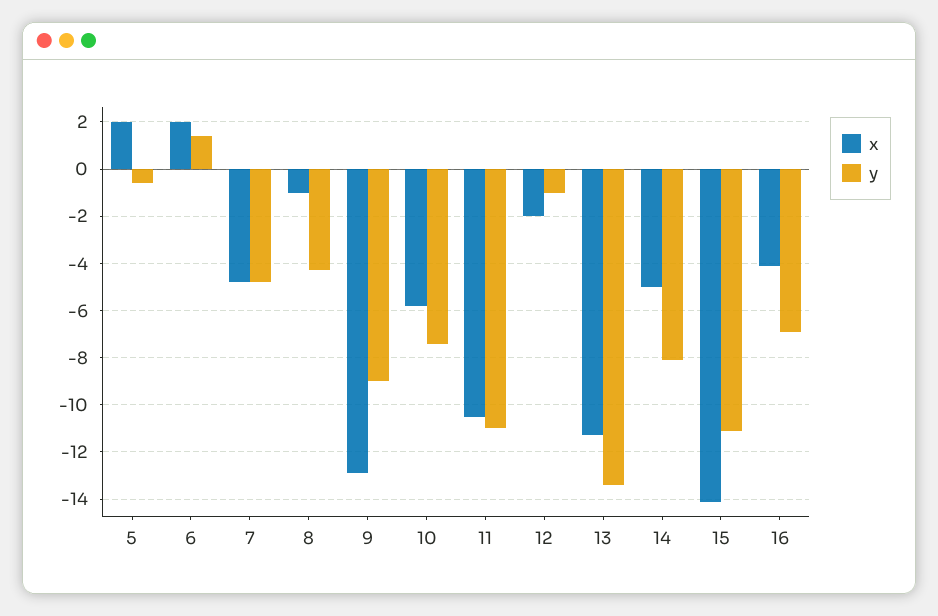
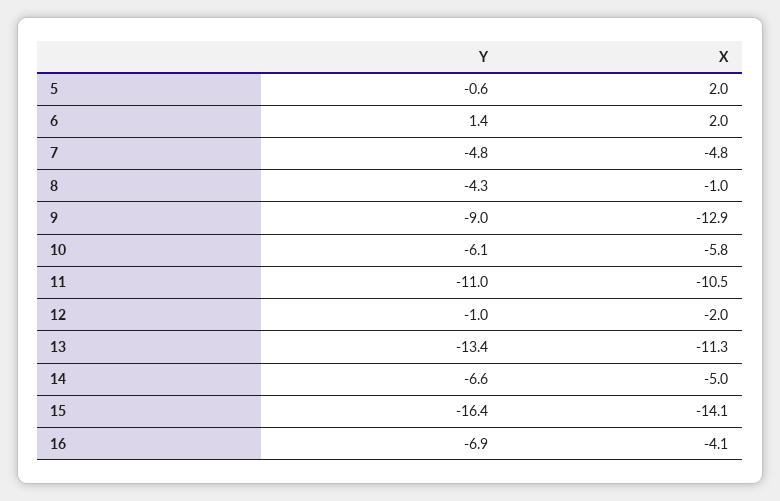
y, 10: -7.5 -> -6.1
y, 14: -8 -> -6.6
y, 15: -11 -> -16.4

